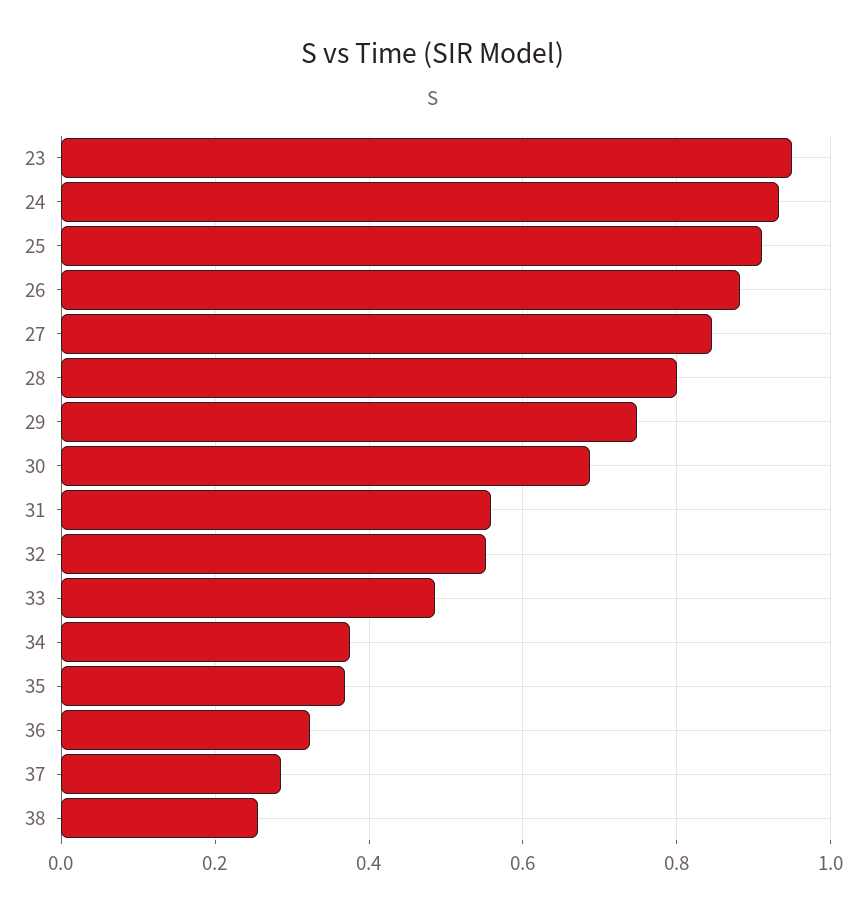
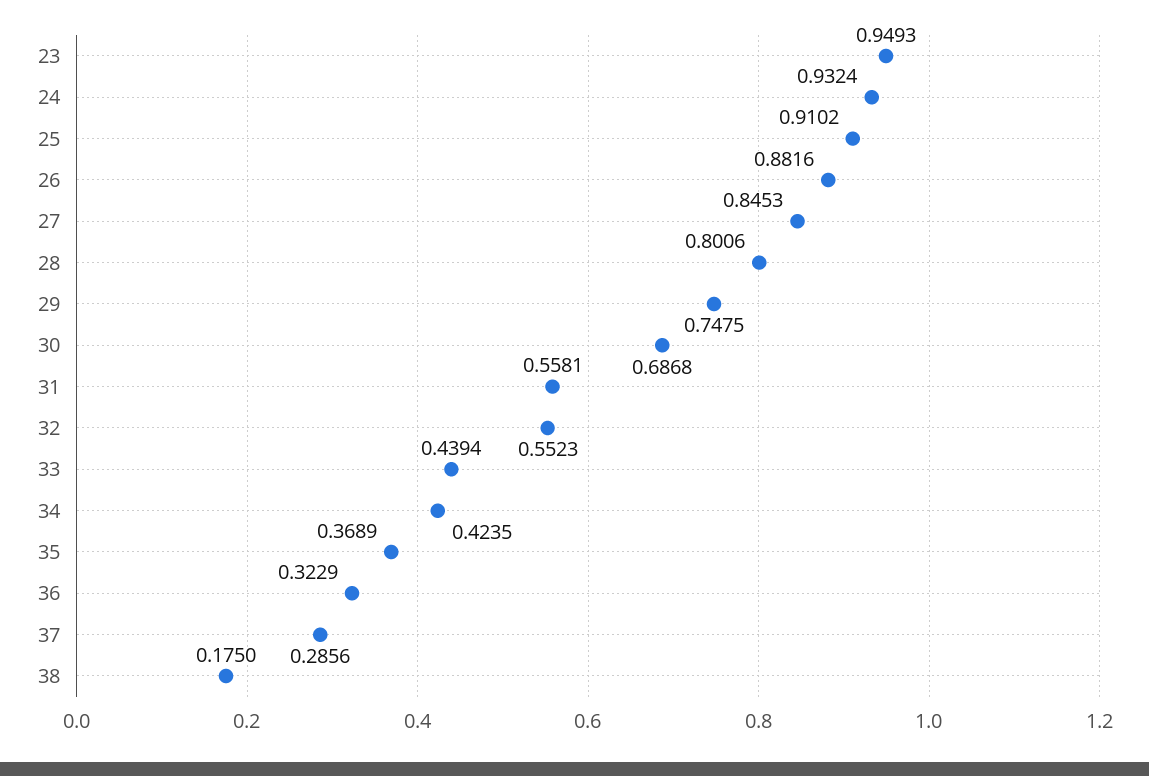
33: 0.48 -> 0.4394
34: 0.38 -> 0.4235
38: 0.26 -> 0.175

